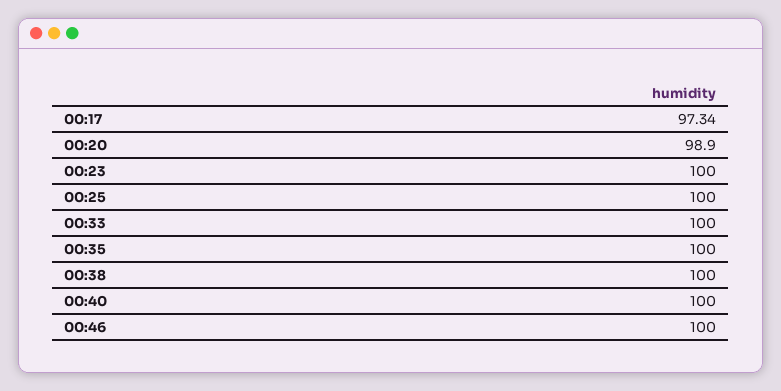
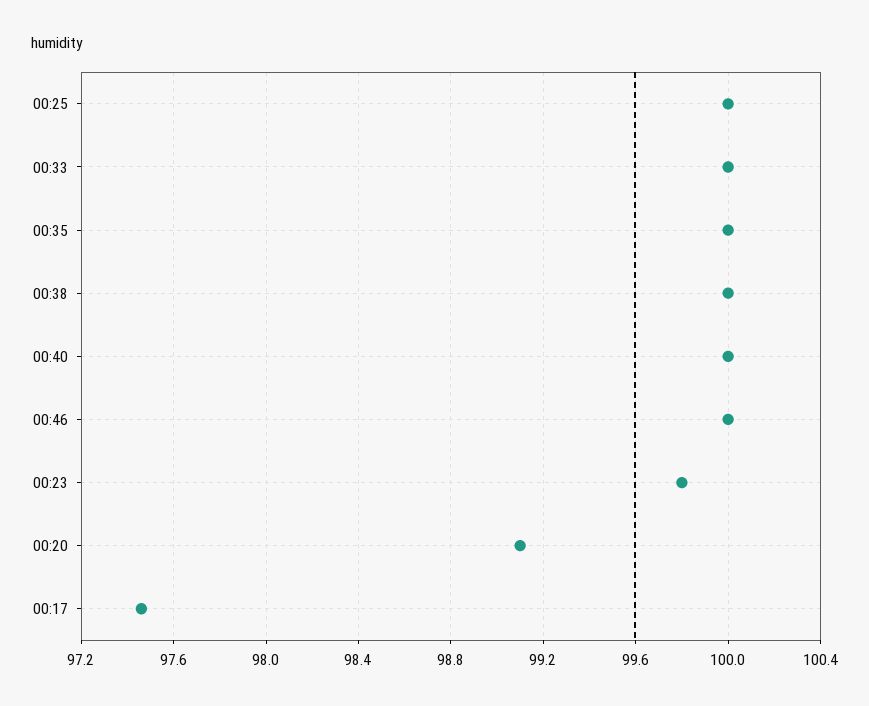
00:17: 97.34 -> 97.45
00:20: 98.9 -> 99.1
00:23: 100 -> 99.8

